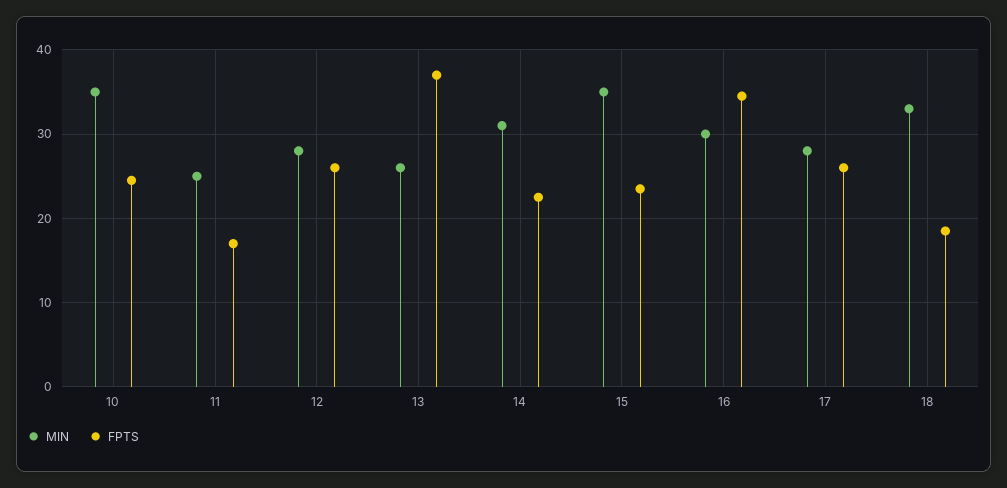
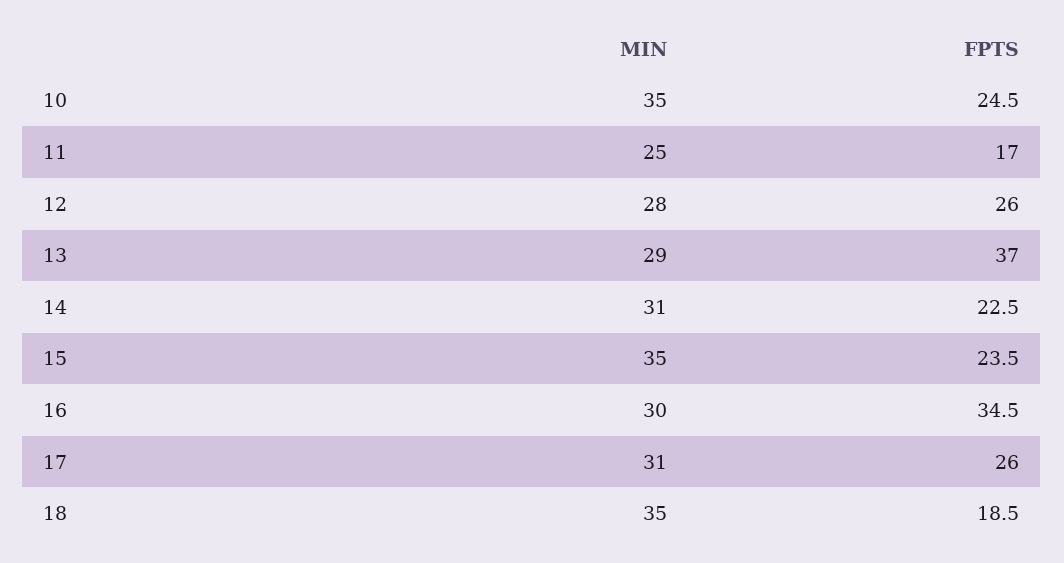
MIN, 13: 26 -> 29
MIN, 17: 28 -> 31
MIN, 18: 33 -> 35

